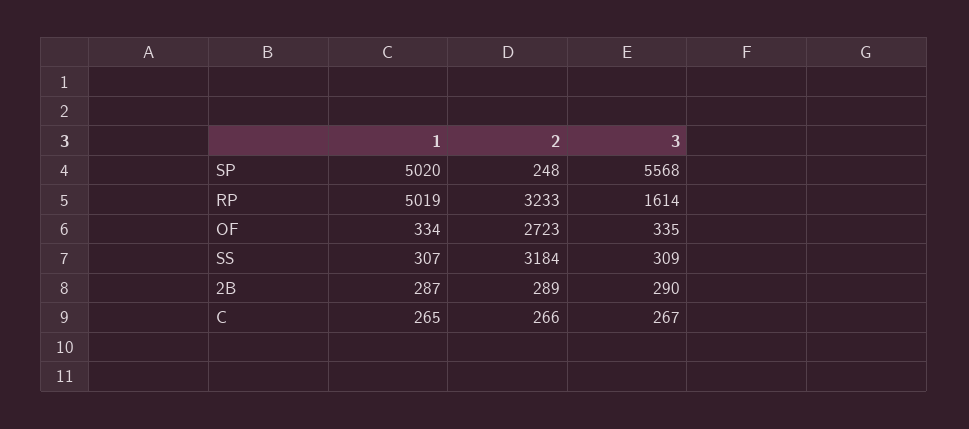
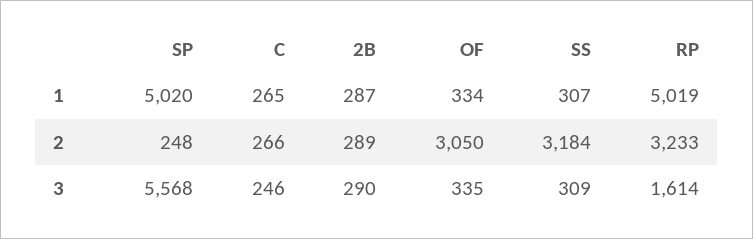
2, OF: 2723 -> 3050
3, C: 267 -> 246

